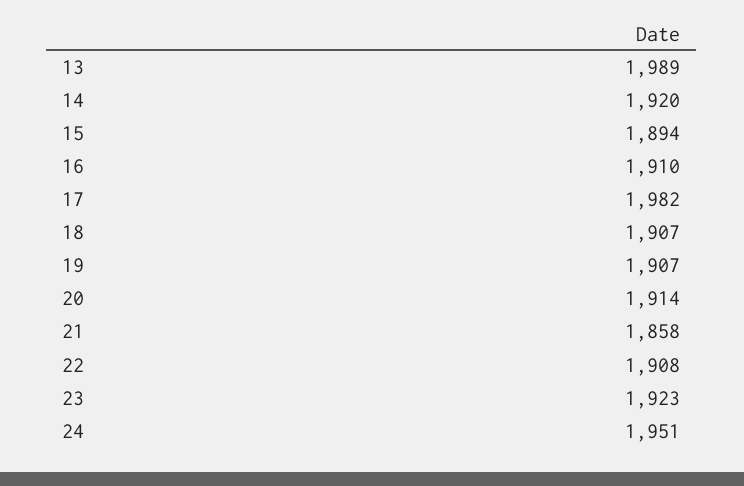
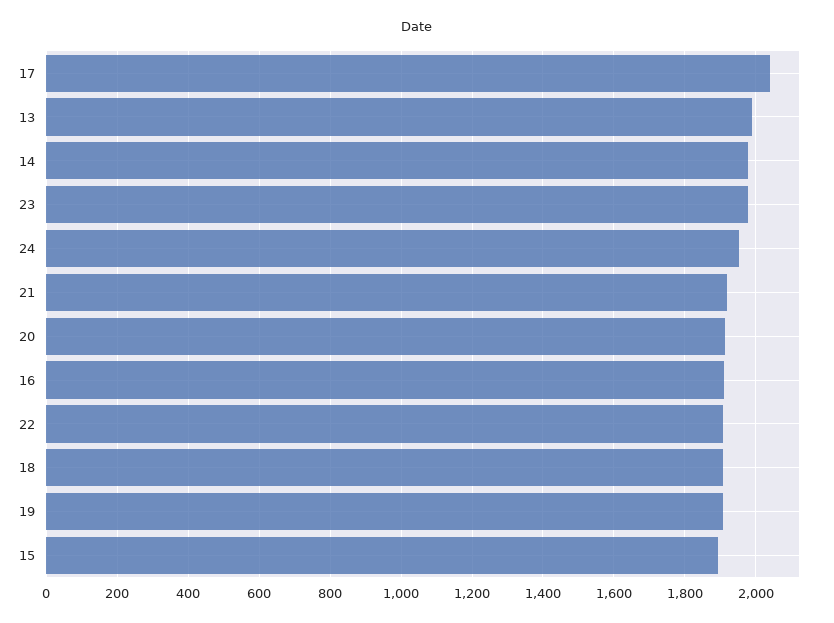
14: 1920 -> 1980
17: 1982 -> 2040
21: 1858 -> 1920
23: 1923 -> 1980

